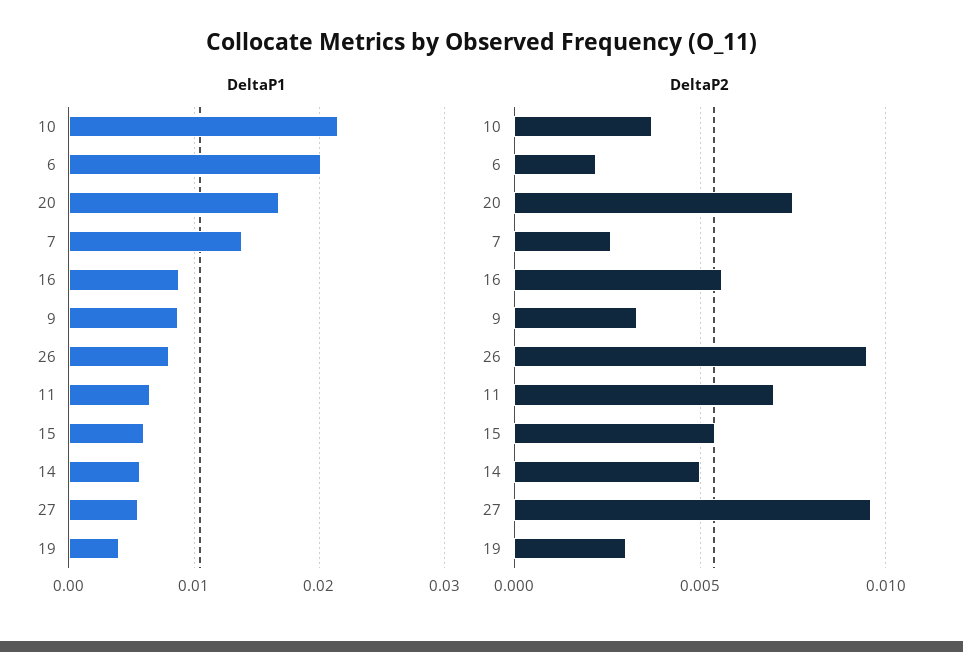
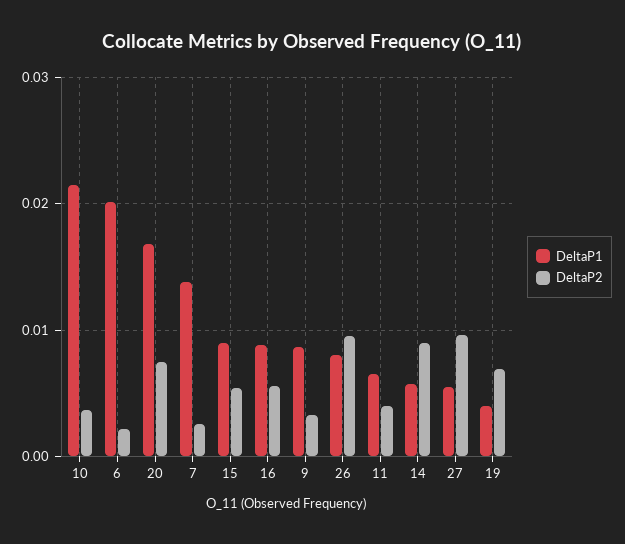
DeltaP1, 15: 0.006 -> 0.009
DeltaP2, 11: 0.007 -> 0.004
DeltaP2, 14: 0.005 -> 0.009
DeltaP2, 19: 0.003 -> 0.007

